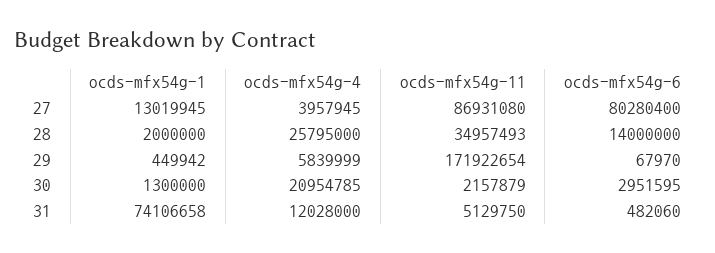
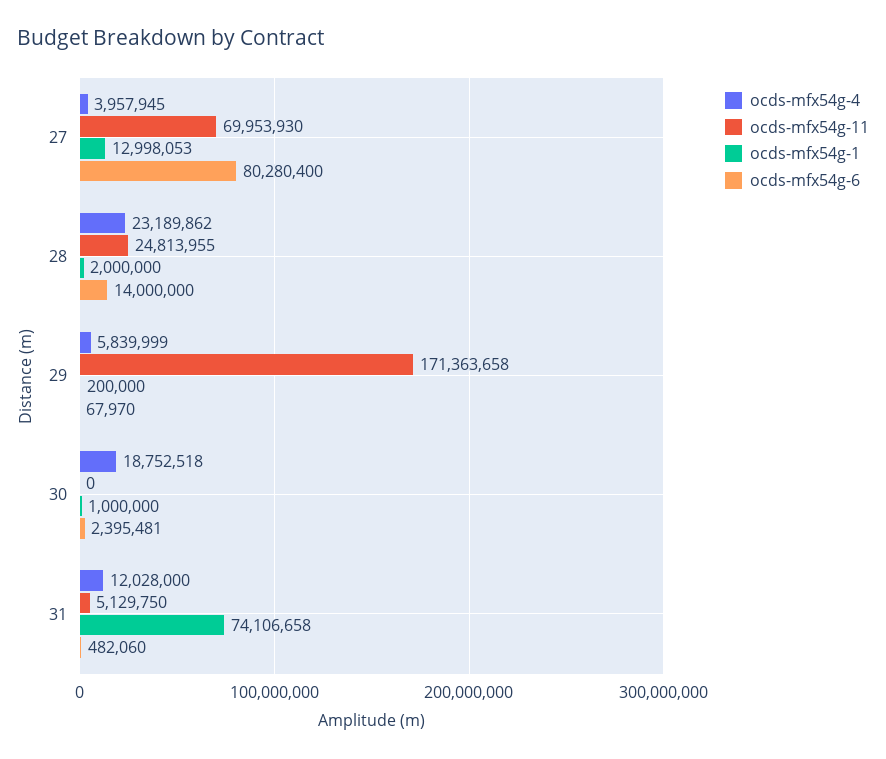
ocds-mfx54g-1, 27: 13019945 -> 12998053
ocds-mfx54g-11, 27: 86931080 -> 69953930
ocds-mfx54g-4, 28: 25795000 -> 23189862
ocds-mfx54g-11, 28: 34957493 -> 24813955
ocds-mfx54g-1, 29: 449942 -> 200000
ocds-mfx54g-11, 29: 171922654 -> 171363658
ocds-mfx54g-1, 30: 1300000 -> 1000000
ocds-mfx54g-4, 30: 20954785 -> 18752518
ocds-mfx54g-11, 30: 2157879 -> 0
ocds-mfx54g-6, 30: 2951595 -> 2395481

